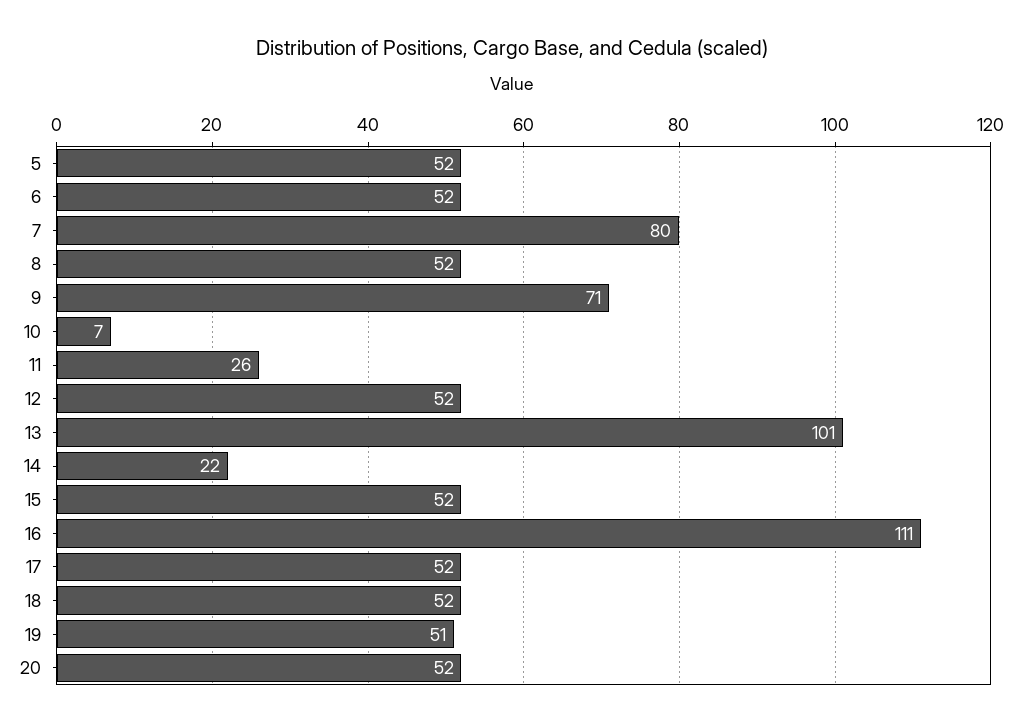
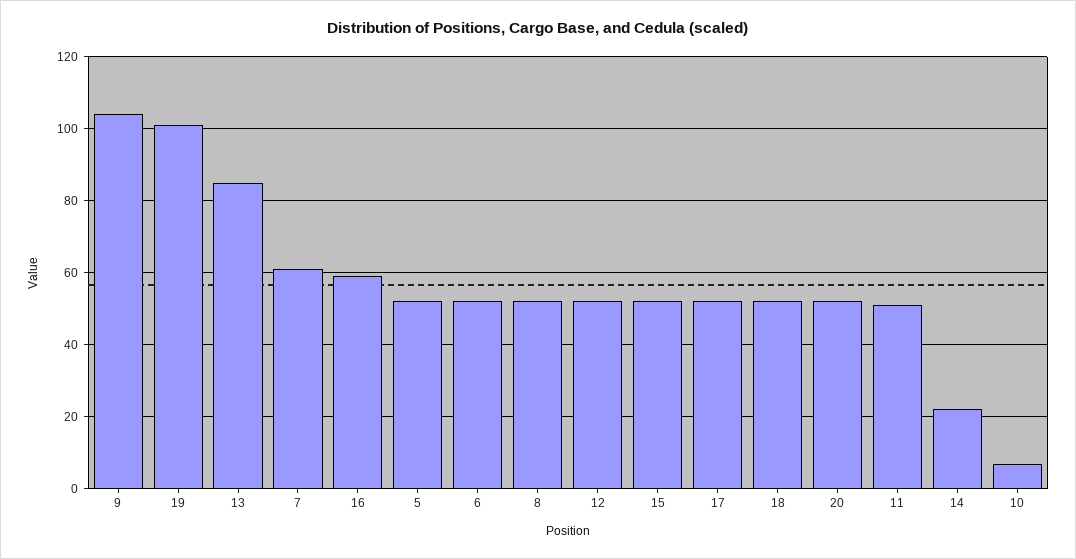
7: 80 -> 60
9: 71 -> 105
11: 26 -> 50
13: 101 -> 85
16: 111 -> 60
19: 51 -> 100

